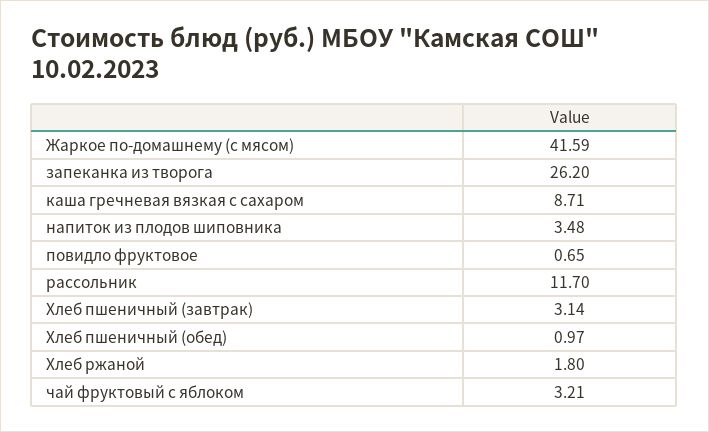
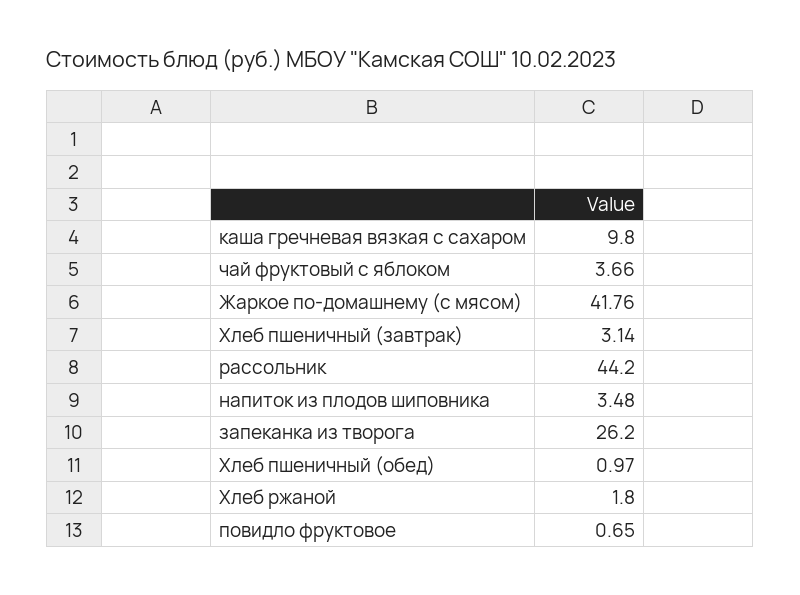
Жаркое по-домашнему (с мясом): 41.59 -> 41.76
каша гречневая вязкая с сахаром: 8.71 -> 9.8
рассольник: 11.7 -> 44.2
чай фруктовый с яблоком: 3.21 -> 3.66

